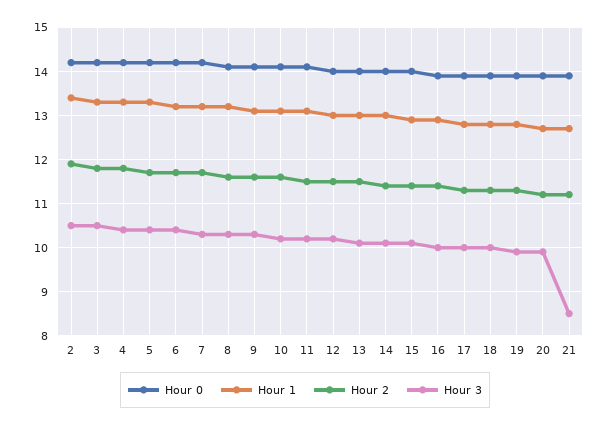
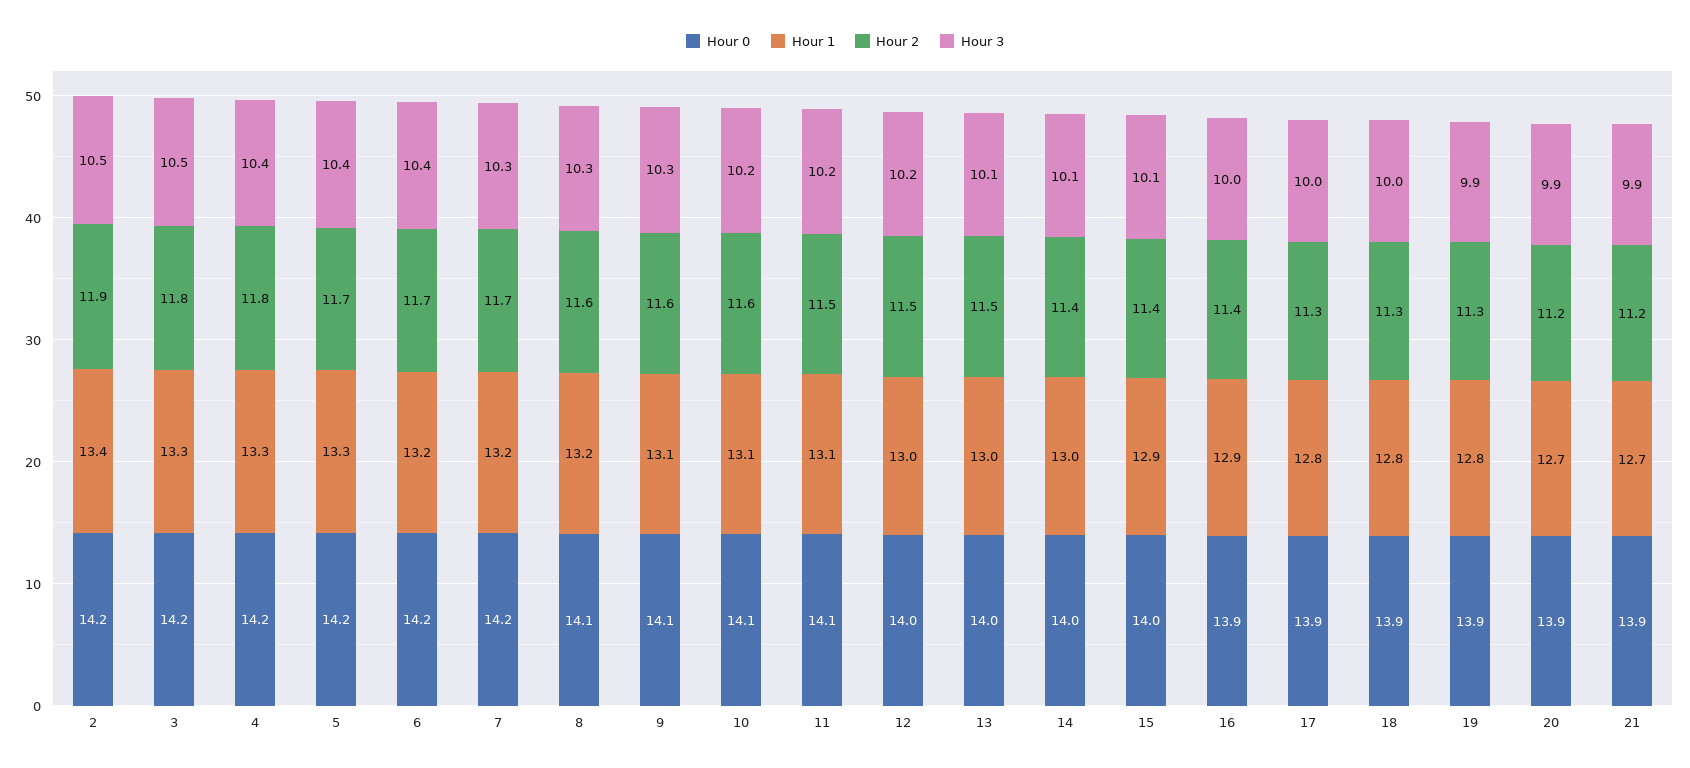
Hour 3, 21: 8.5 -> 9.9

